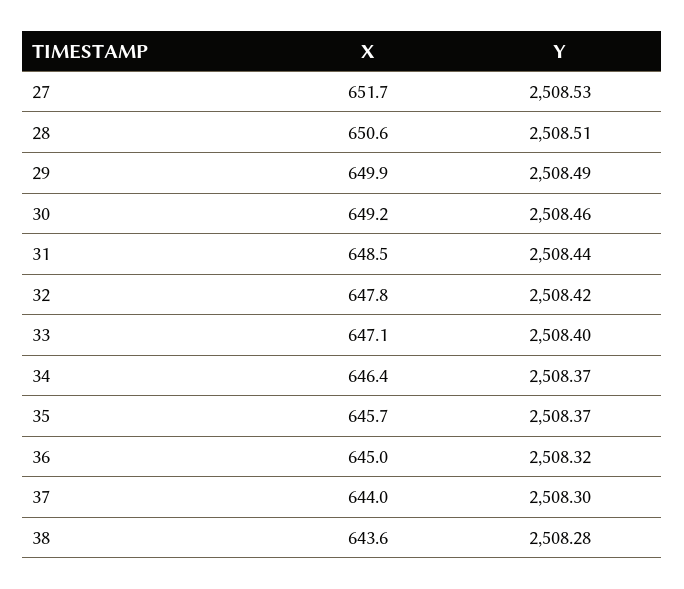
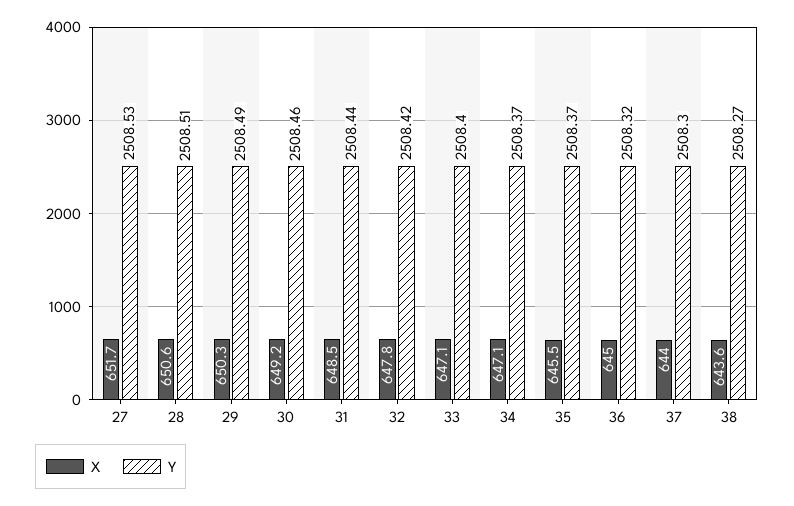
X, 29: 649.9 -> 650.3
X, 34: 646.4 -> 647.1
X, 35: 645.7 -> 645.5
Y, 38: 2508.28 -> 2508.27

